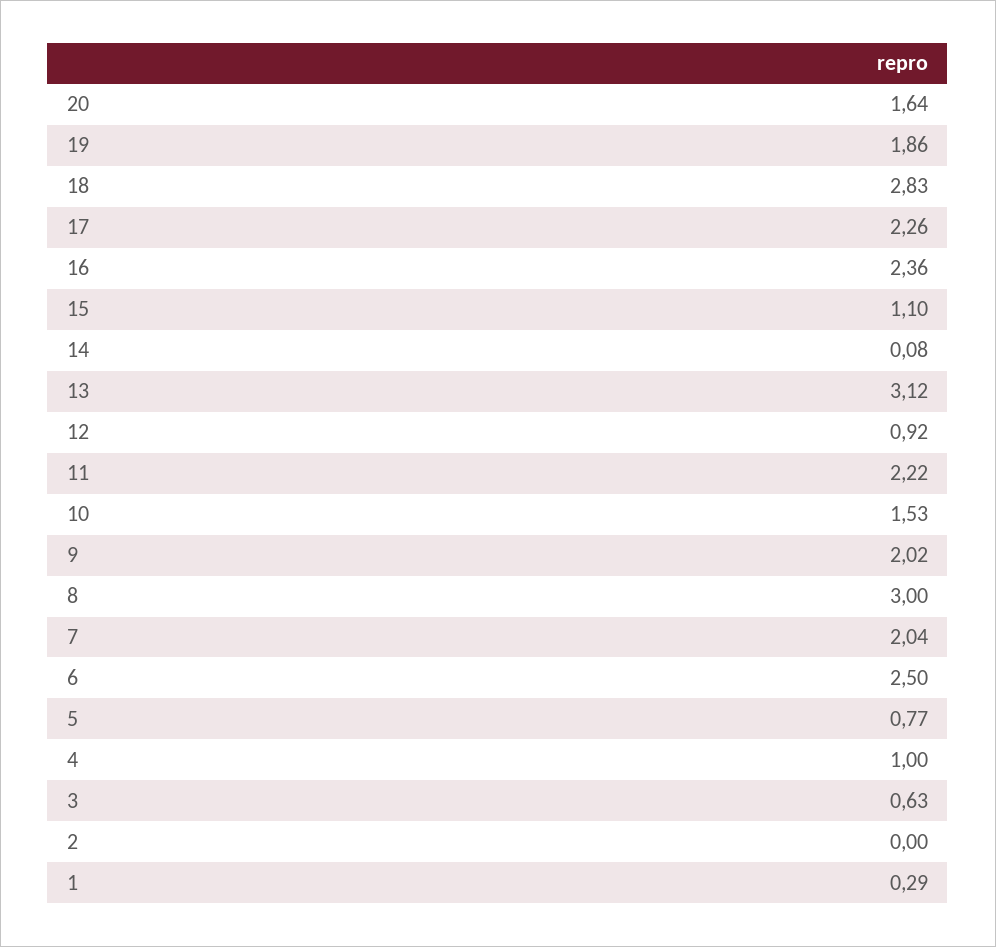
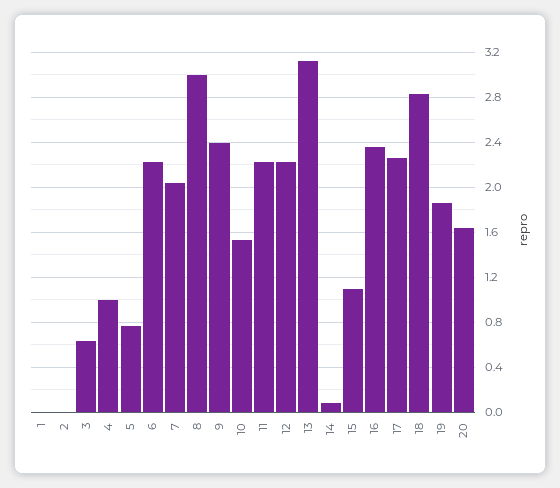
12: 0.92 -> 2.2
9: 2.02 -> 2.4
6: 2.5 -> 2.2
1: 0.29 -> 0

